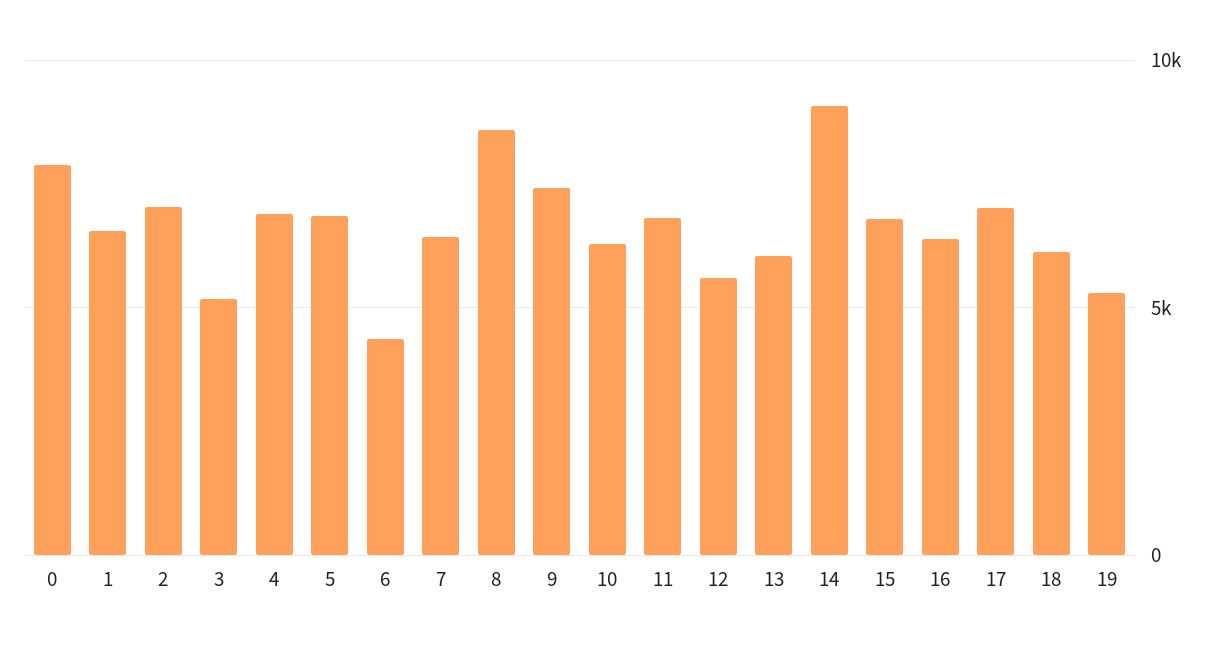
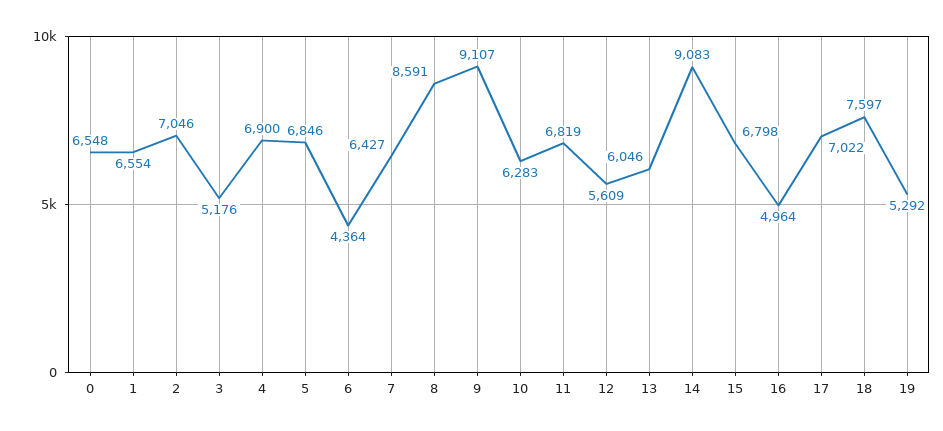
0: 8000 -> 6548
9: 7500 -> 9107
16: 6500 -> 4964
18: 6000 -> 7597

